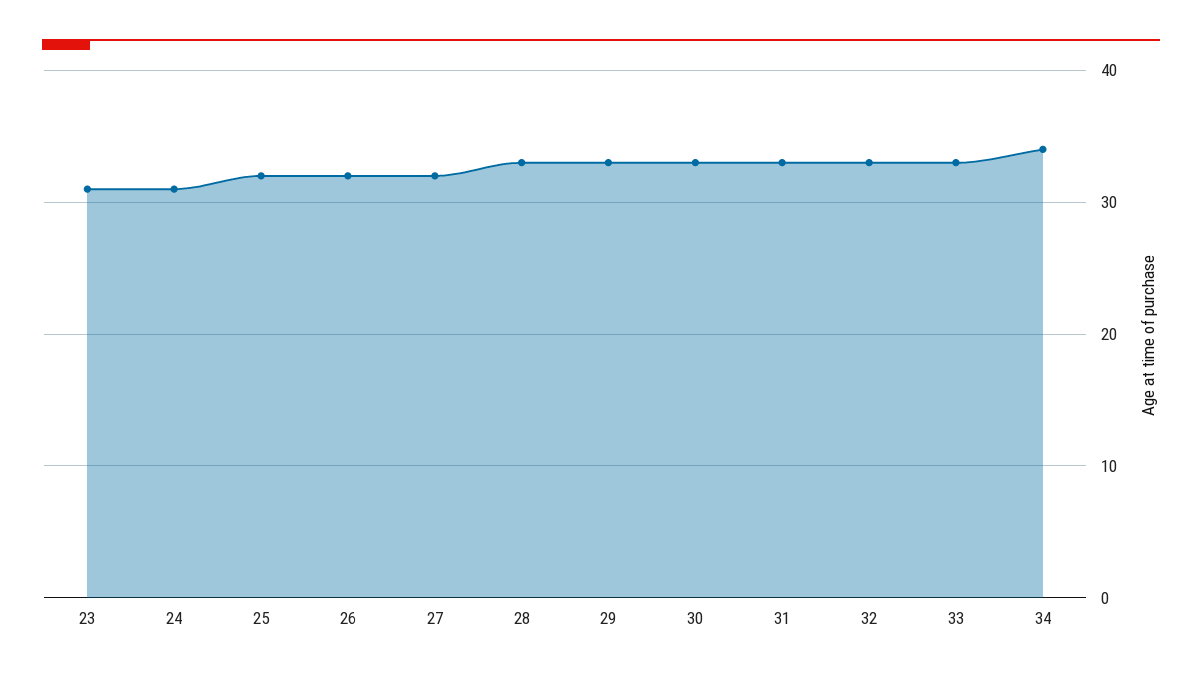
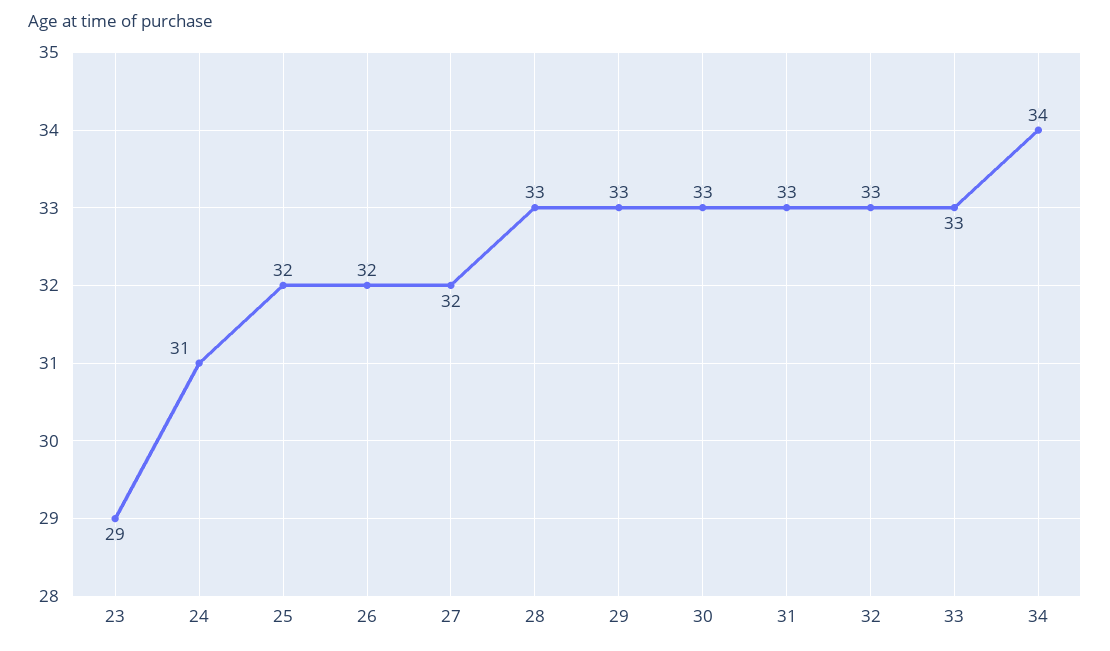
23: 31 -> 29

